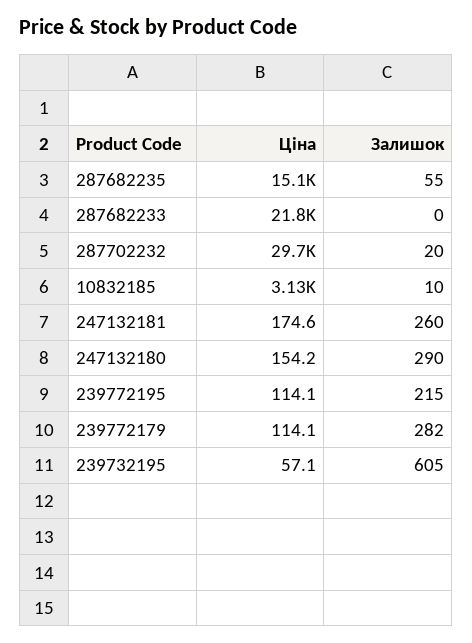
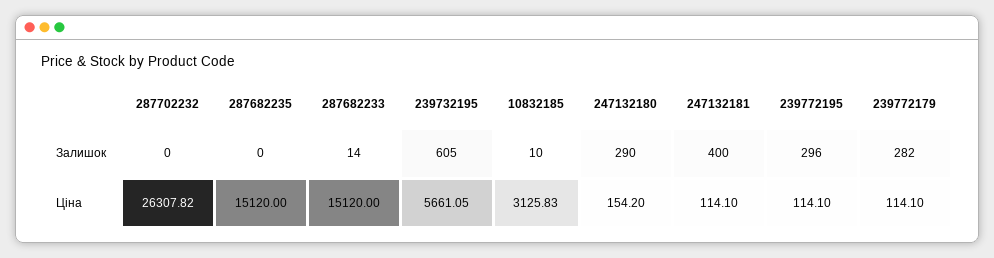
Залишок, 287682235: 55 -> 0
Ціна, 287682233: 21800 -> 15120
Залишок, 287682233: 0 -> 14
Ціна, 287702232: 29700 -> 26307.82
Залишок, 287702232: 20 -> 0
Ціна, 247132181: 174.6 -> 114.1
Залишок, 247132181: 260 -> 400
Залишок, 239772195: 215 -> 296
Ціна, 239732195: 57.1 -> 5661.05

